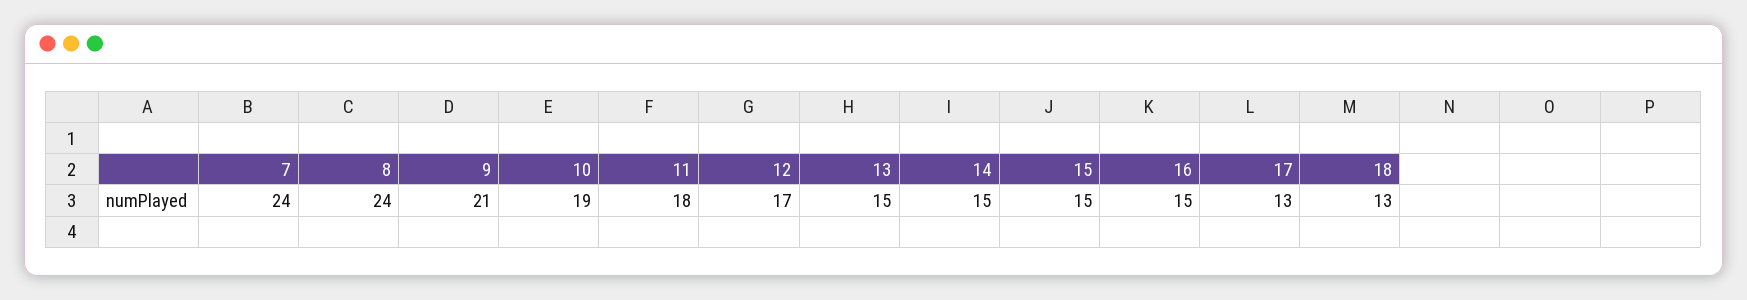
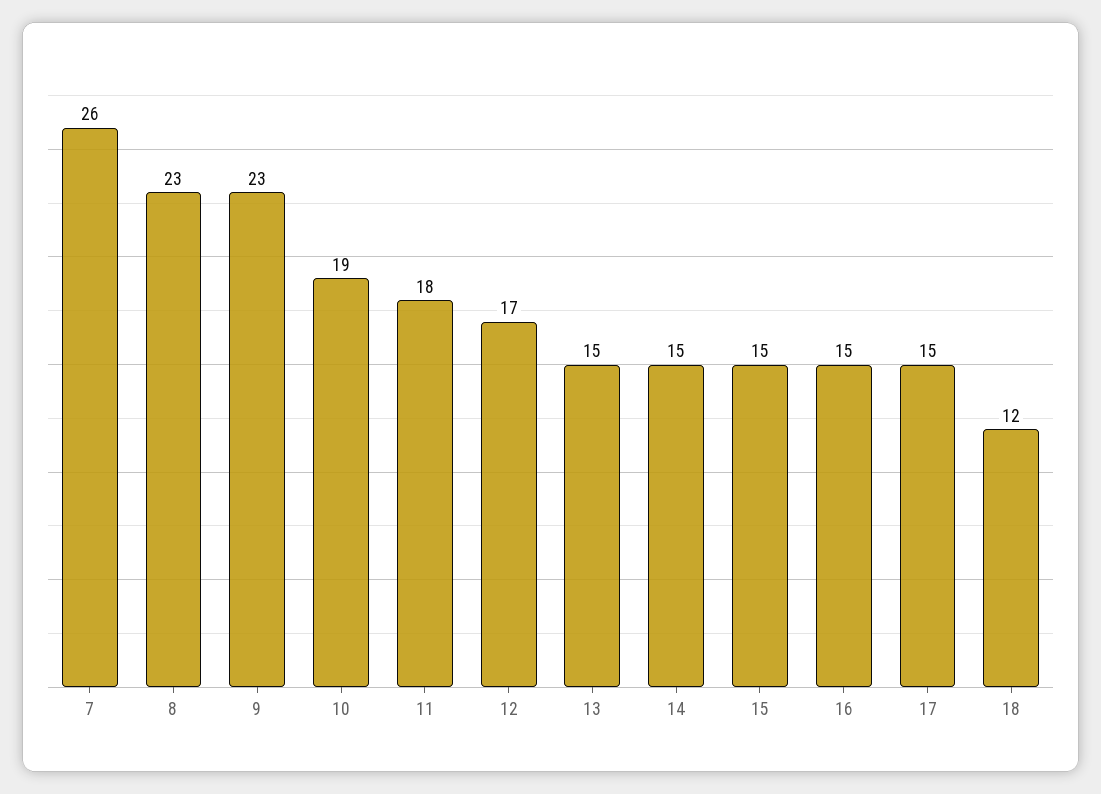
7: 24 -> 26
8: 24 -> 23
9: 21 -> 23
17: 13 -> 15
18: 13 -> 12

